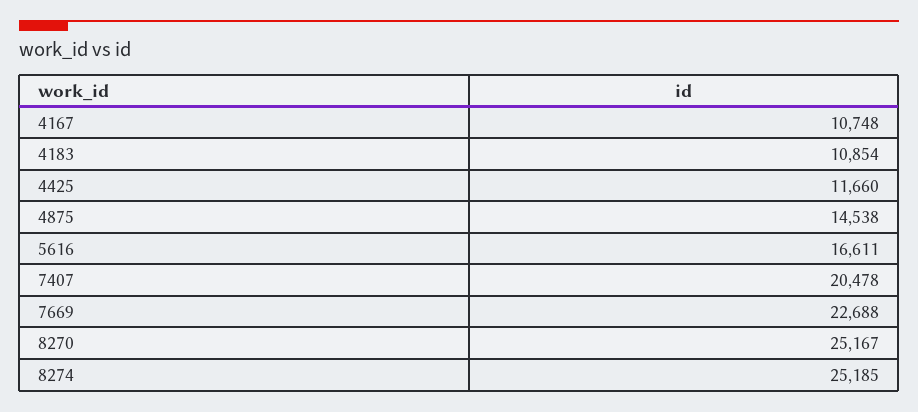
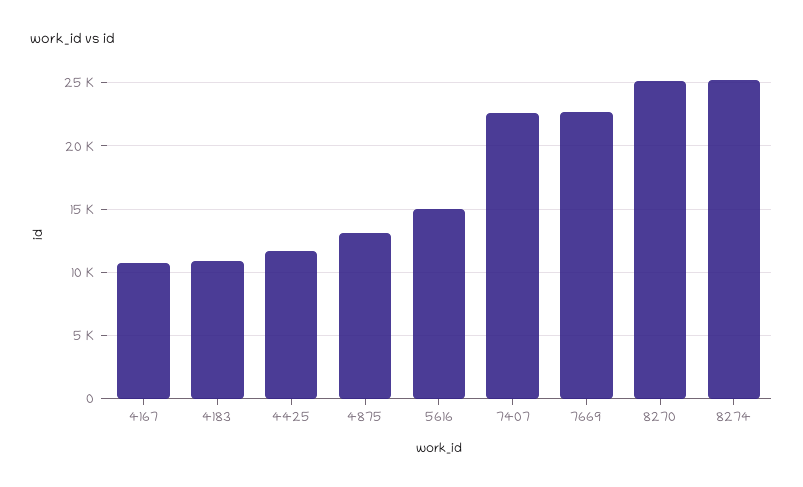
4875: 14538 -> 13000
5616: 16611 -> 15000
7407: 20478 -> 22500

